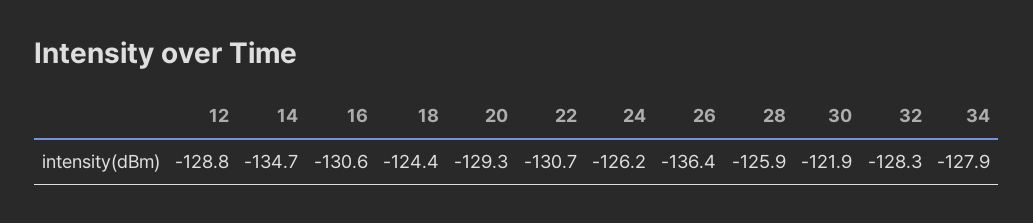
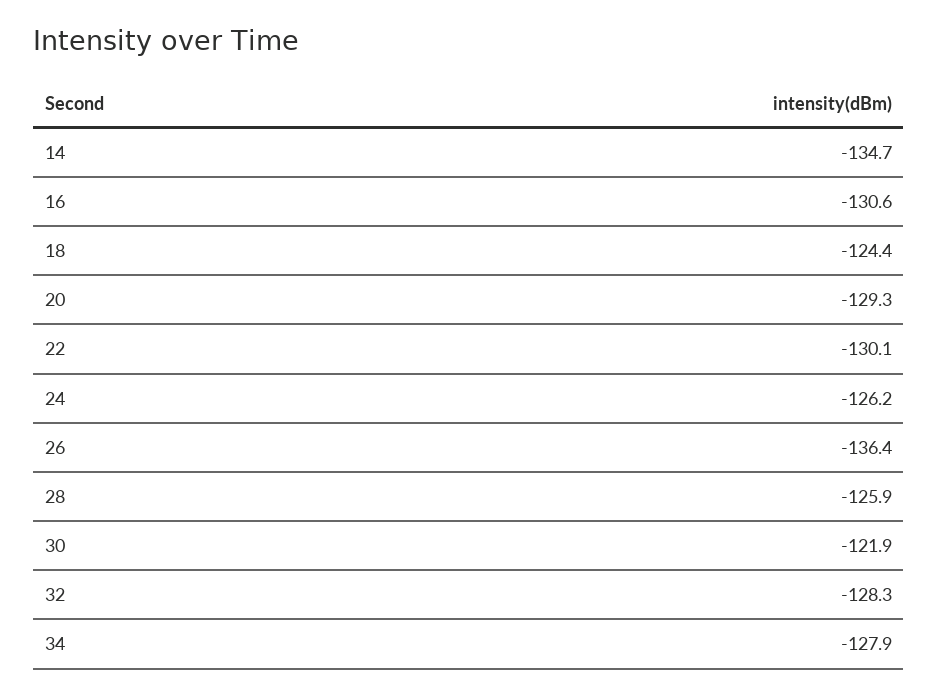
12: -128.8 -> none
22: -130.7 -> -130.1

